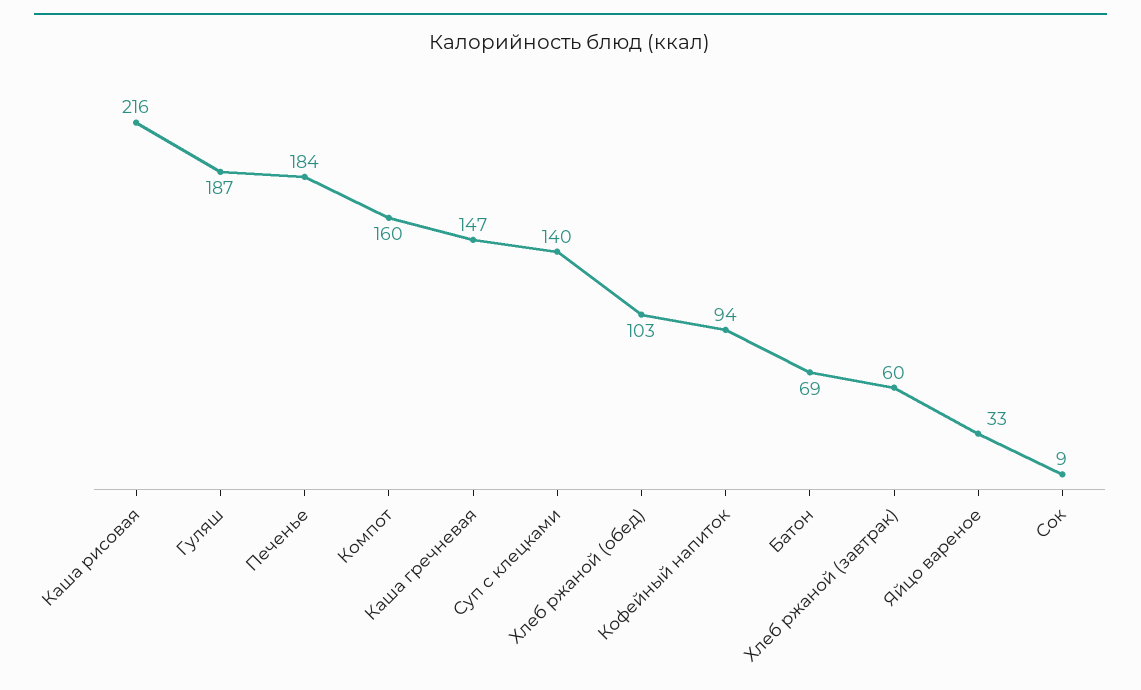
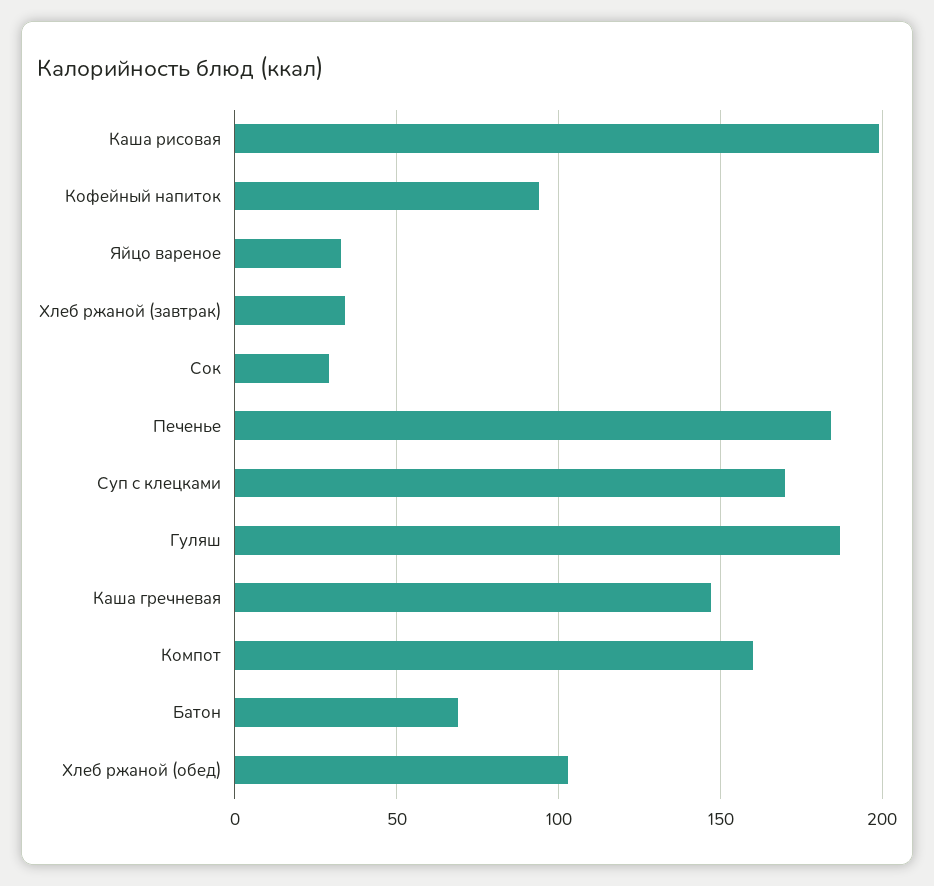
Каша рисовая: 216 -> 200
Суп с клецками: 140 -> 170
Хлеб ржаной (завтрак): 60 -> 35
Сок: 9 -> 30

